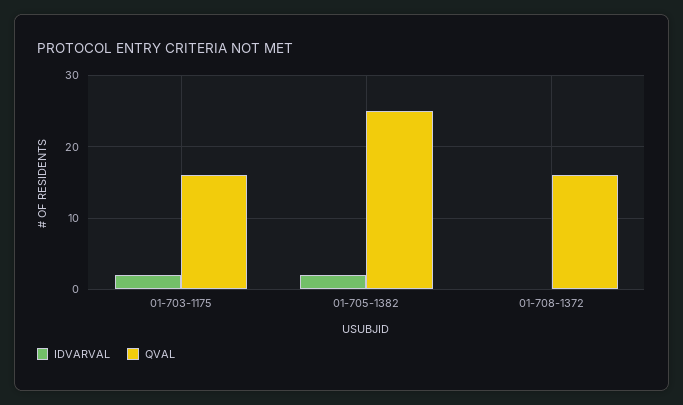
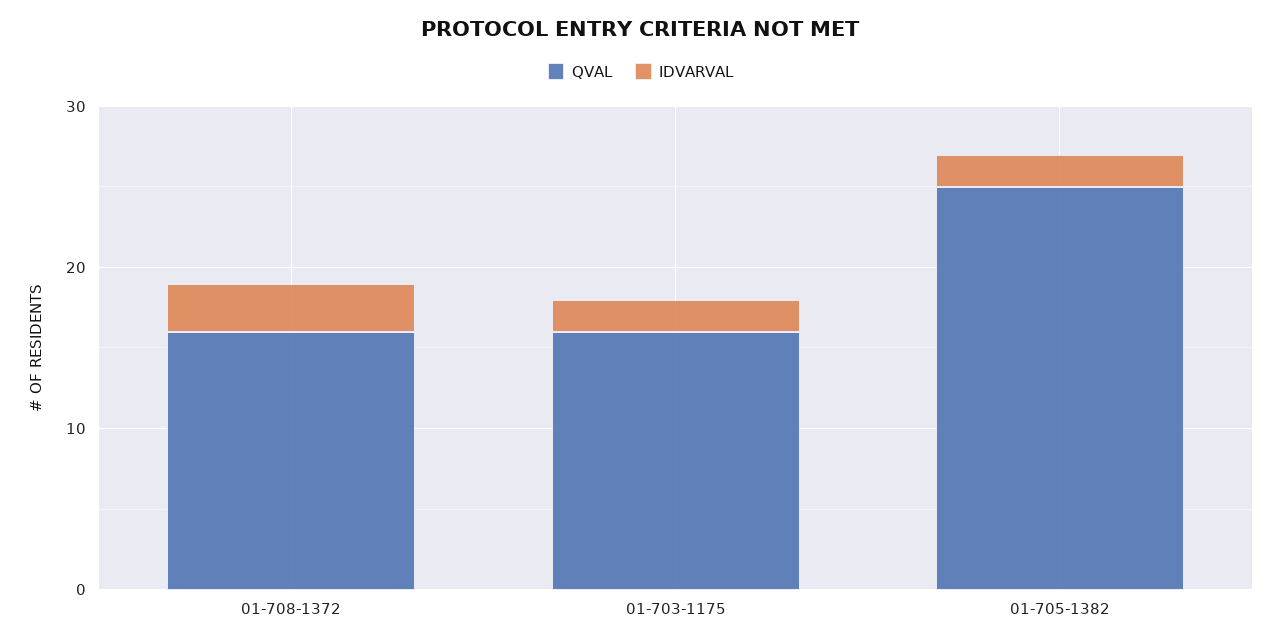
IDVARVAL, 01-708-1372: 0 -> 3

